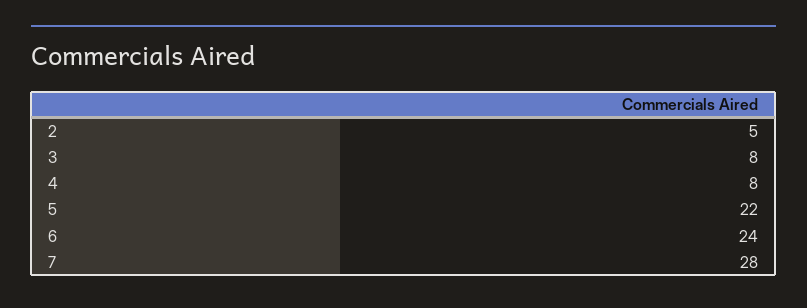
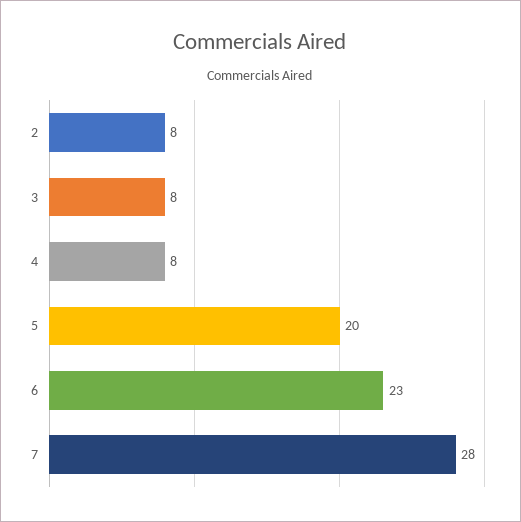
2: 5 -> 8
5: 22 -> 20
6: 24 -> 23

